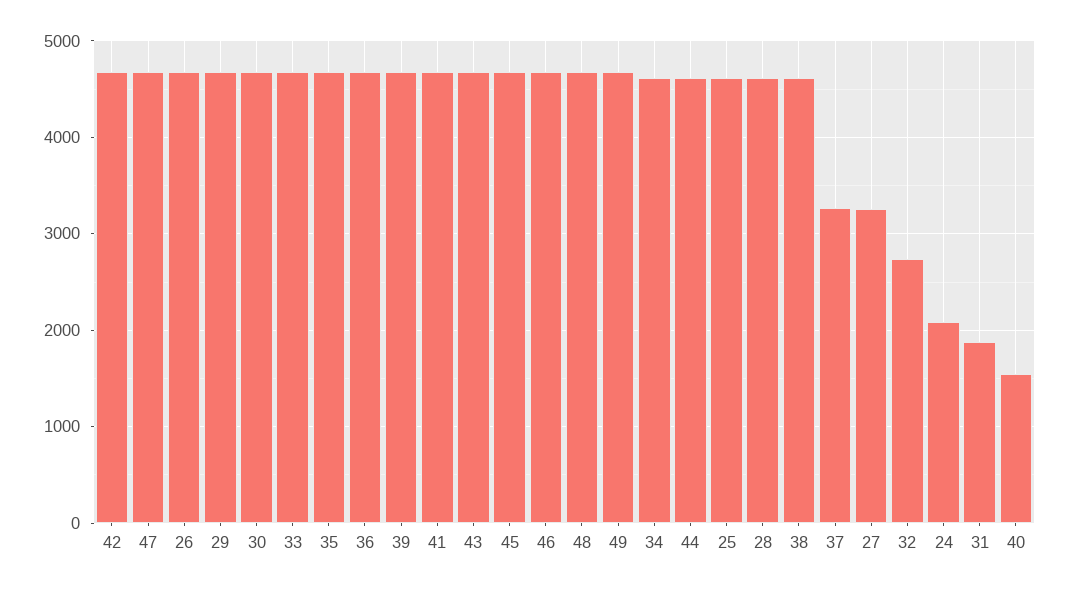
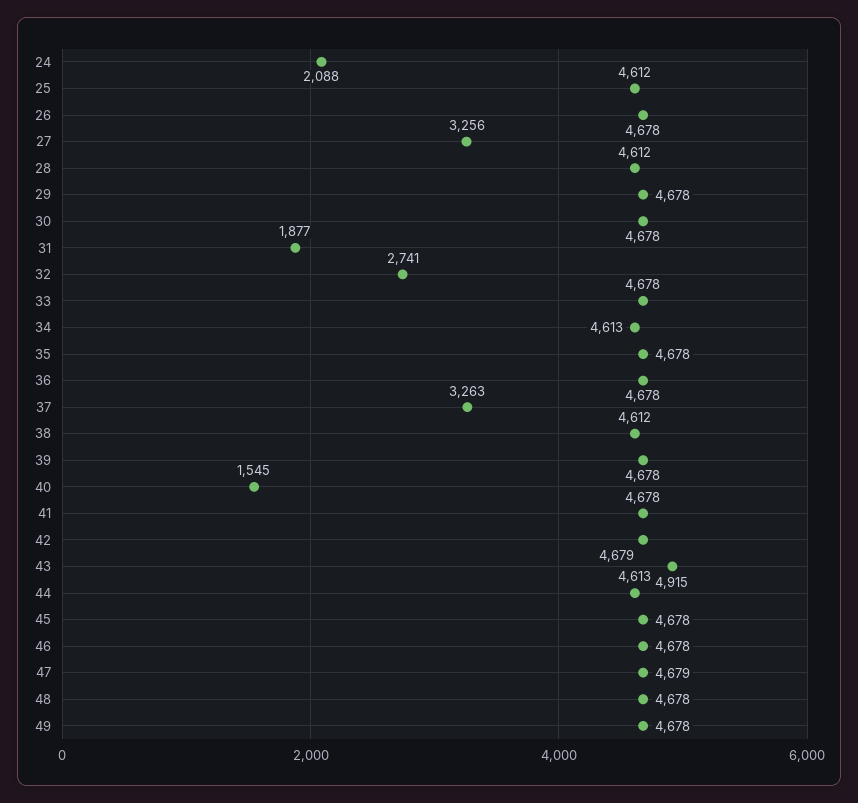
43: 4700 -> 4915

